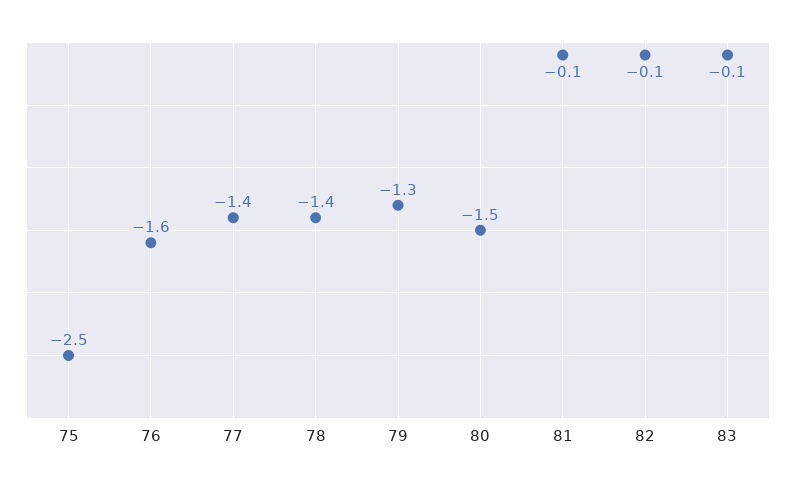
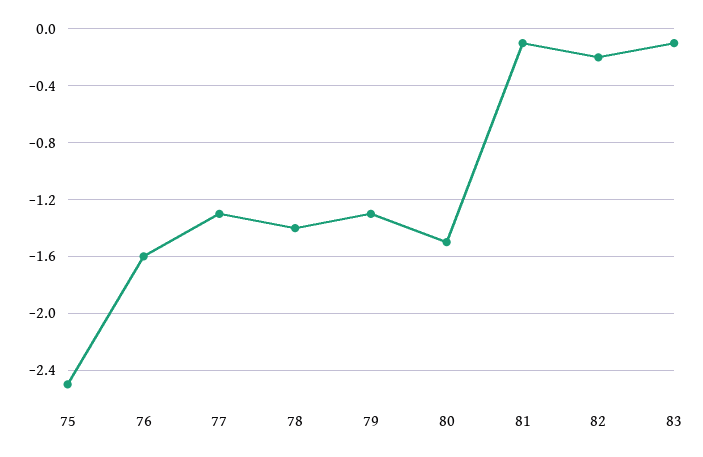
77: -1.4 -> -1.3
82: -0.1 -> -0.2

